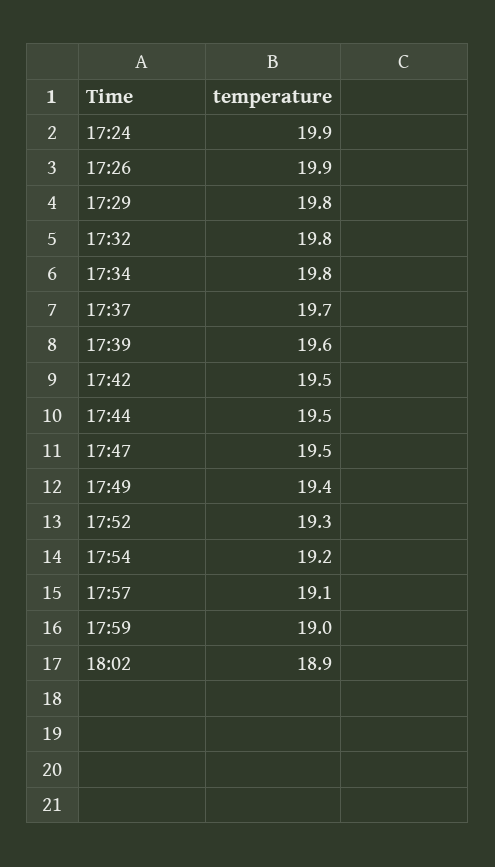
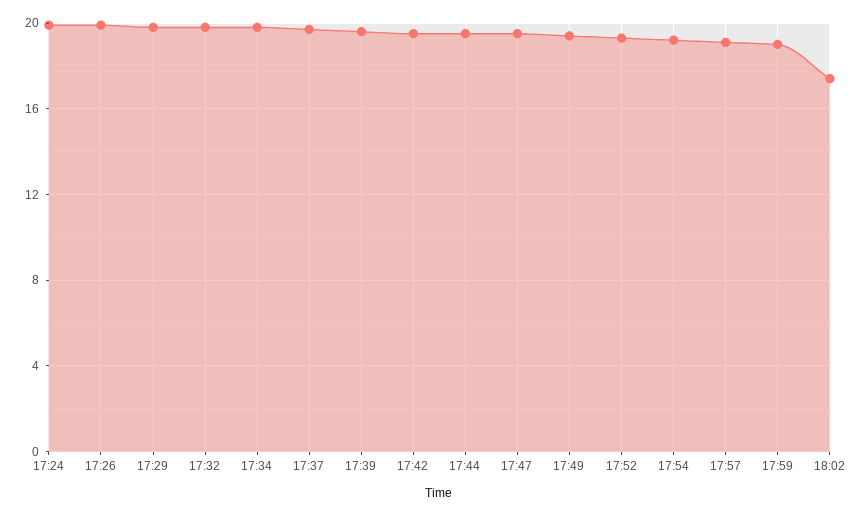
18:02: 18.9 -> 17.5

